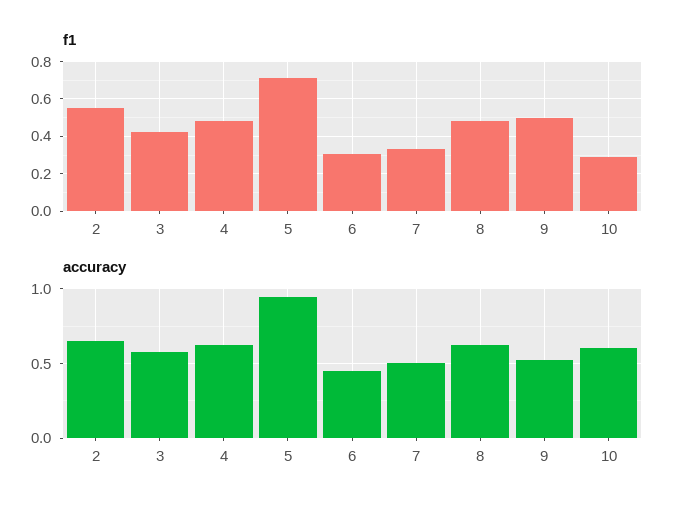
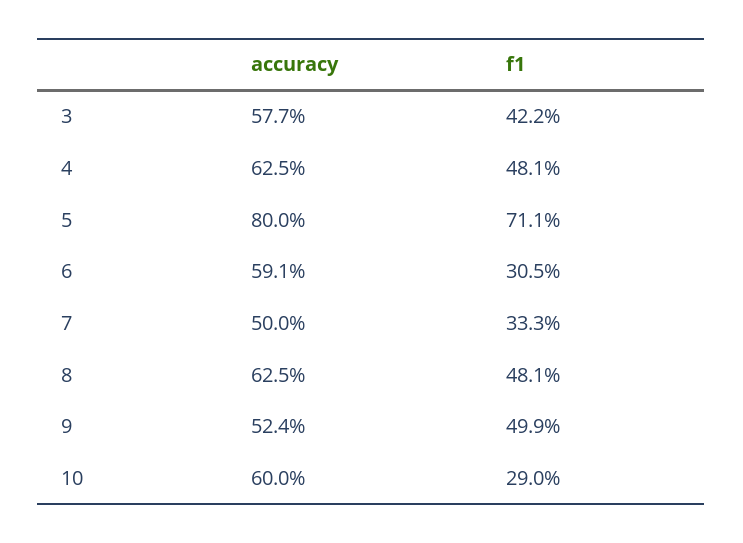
f1, 2: 0.55 -> none
accuracy, 2: 0.65 -> none
accuracy, 5: 0.95 -> 0.8
accuracy, 6: 0.45 -> 0.591

